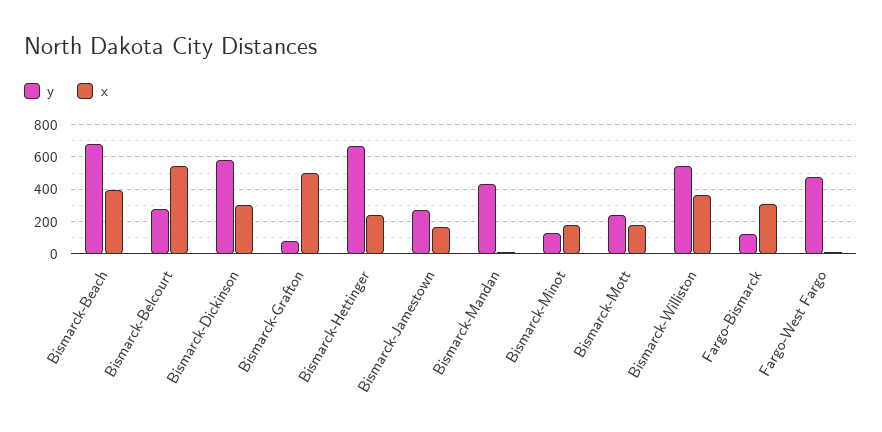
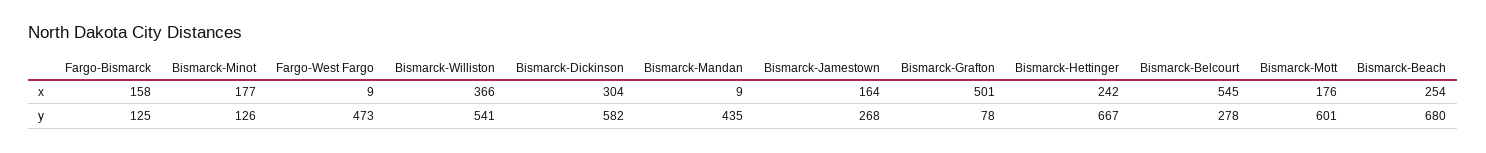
x, Bismarck-Beach: 400 -> 254
y, Bismarck-Mott: 250 -> 601
x, Fargo-Bismarck: 300 -> 158

